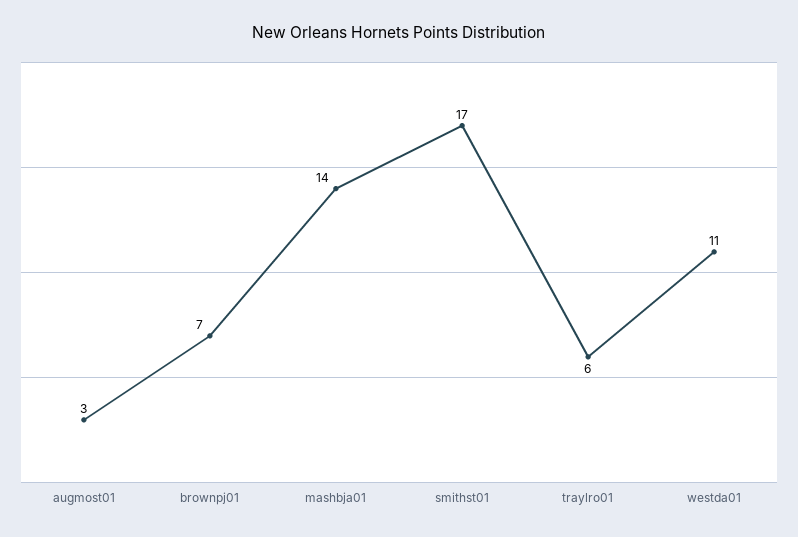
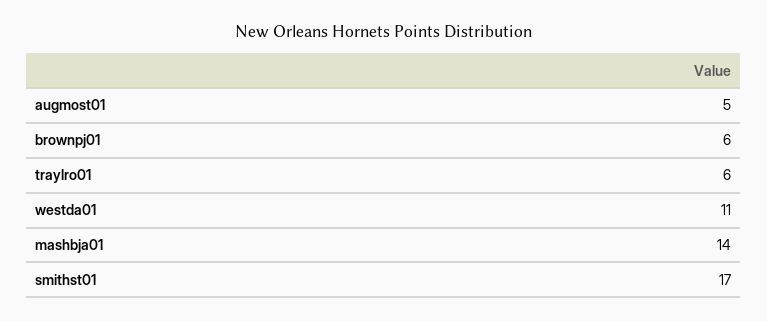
augmost01: 3 -> 5
brownpj01: 7 -> 6

